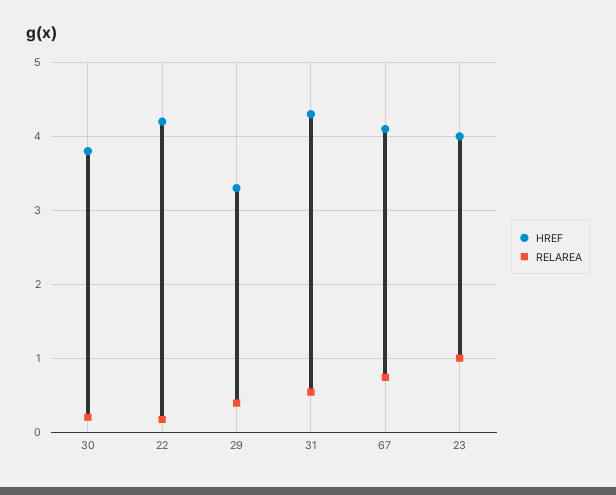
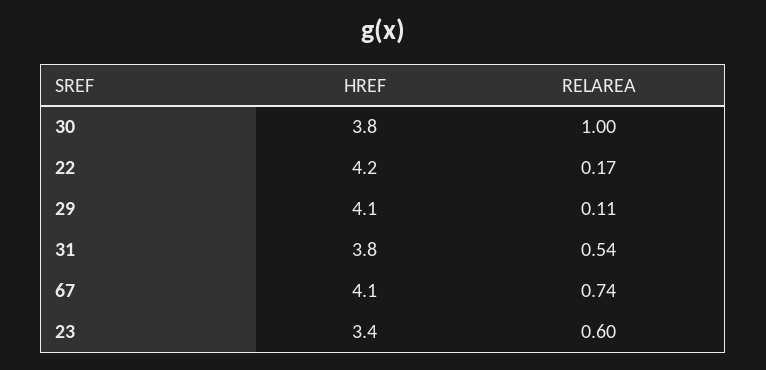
RELAREA, 30: 0.2 -> 1
HREF, 29: 3.3 -> 4.1
RELAREA, 29: 0.4 -> 0.11
HREF, 31: 4.3 -> 3.8
HREF, 23: 4 -> 3.4
RELAREA, 23: 1 -> 0.6

